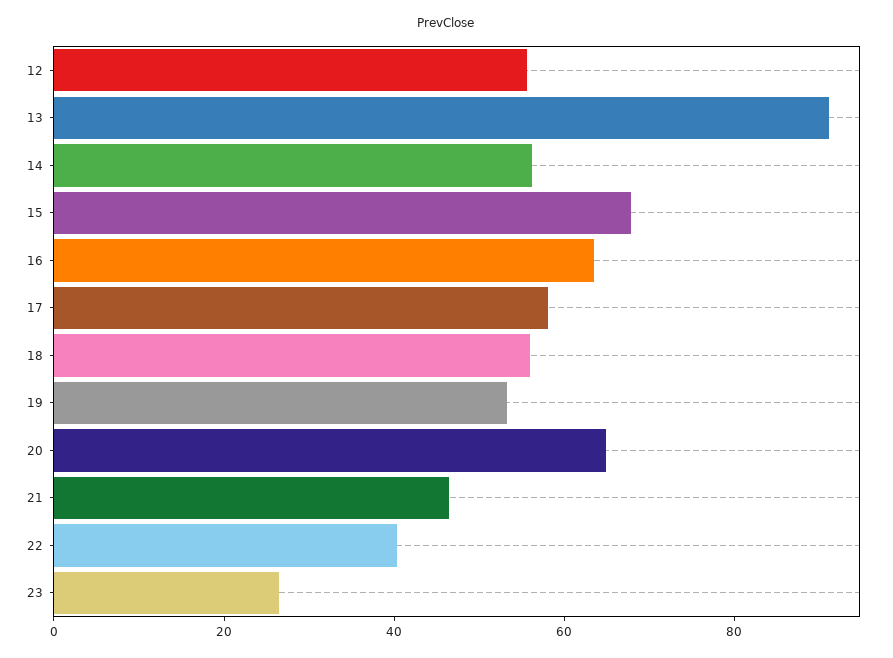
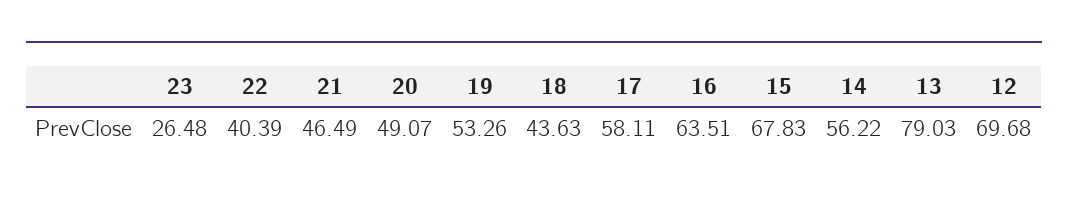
12: 55 -> 69.68
13: 90 -> 79.03
18: 55 -> 43.63
20: 65 -> 49.07

